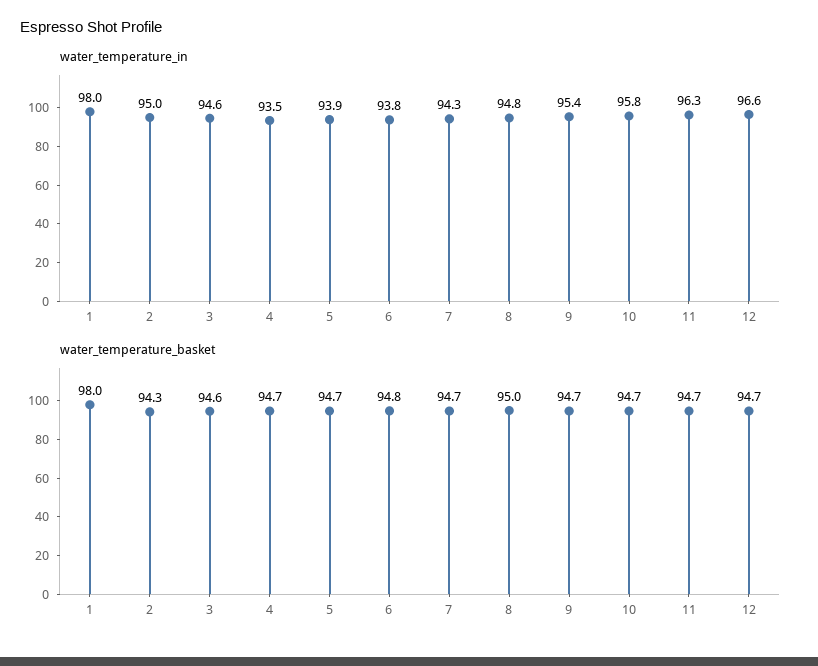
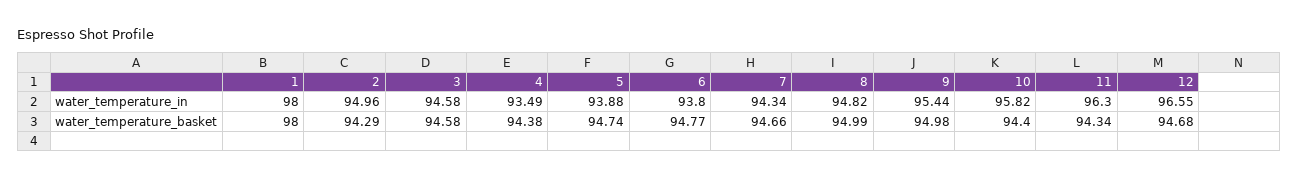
water_temperature_basket, 4: 94.7 -> 94.38
water_temperature_basket, 9: 94.7 -> 94.98
water_temperature_basket, 10: 94.7 -> 94.4
water_temperature_basket, 11: 94.7 -> 94.34

